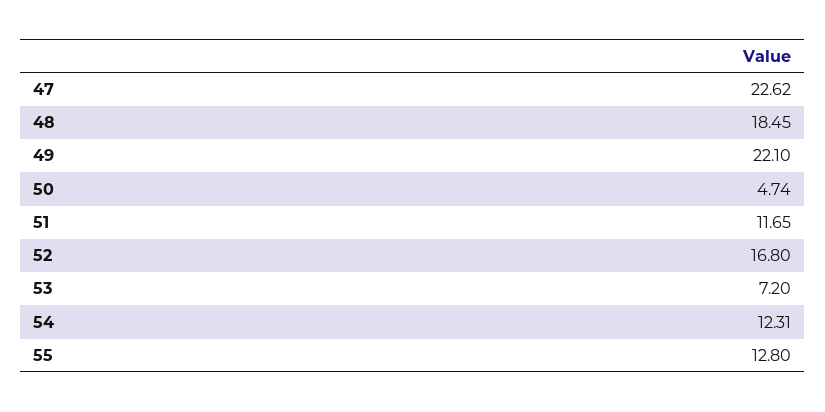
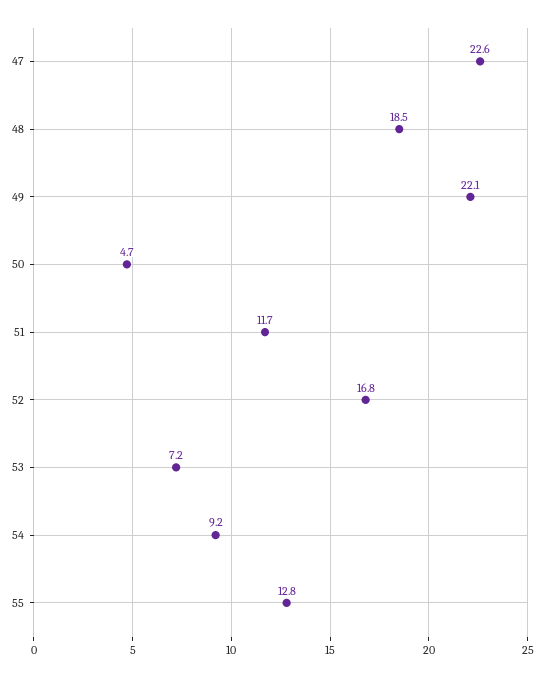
54: 12.31 -> 9.2

